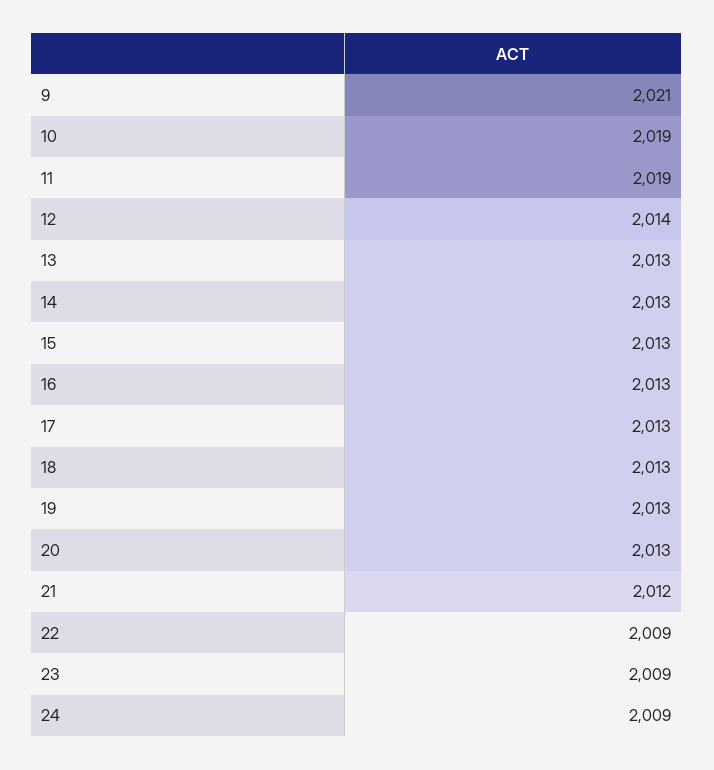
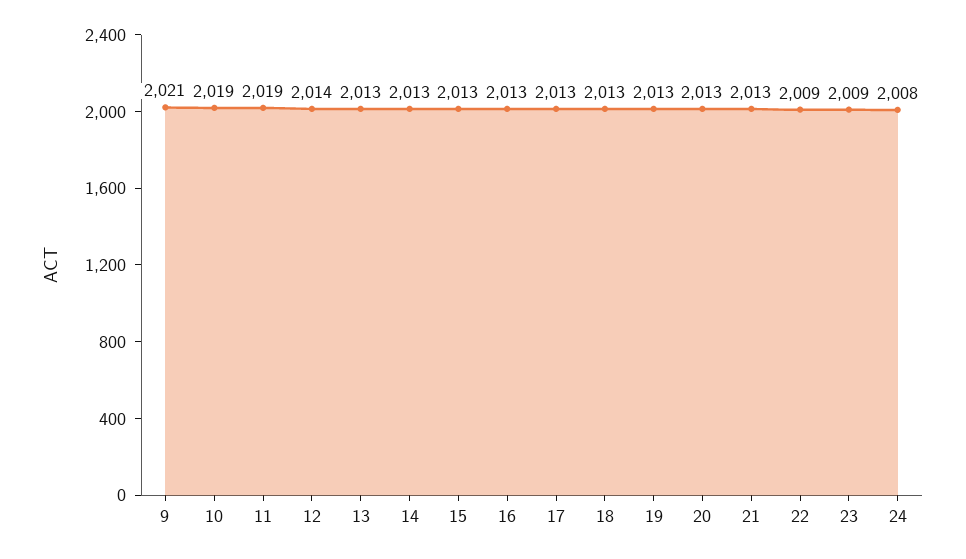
21: 2012 -> 2013
24: 2009 -> 2008

